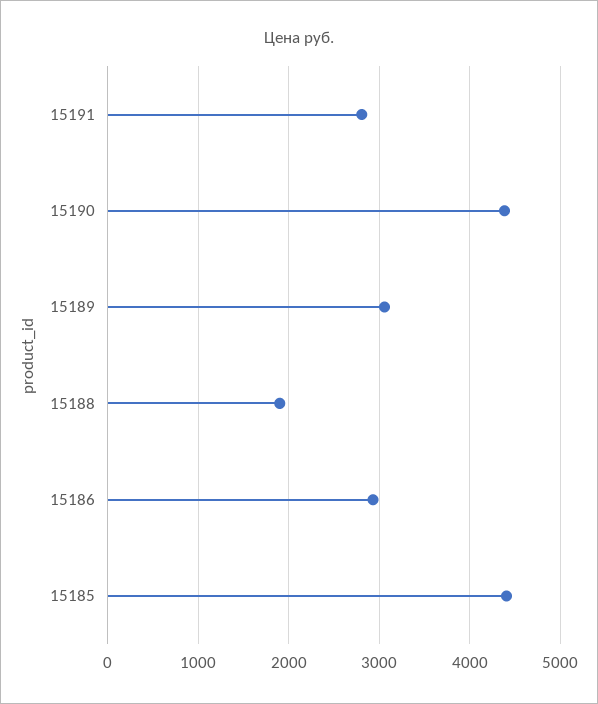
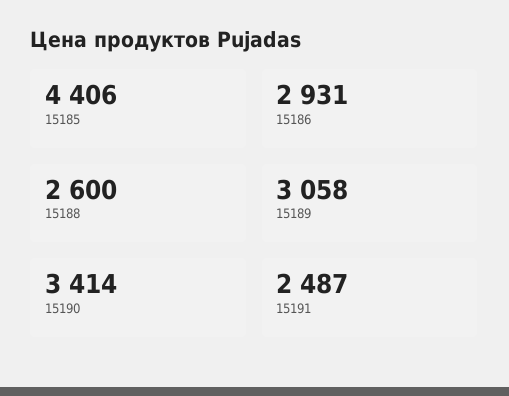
15191: 2800 -> 2487
15190: 4400 -> 3414
15188: 1900 -> 2600

